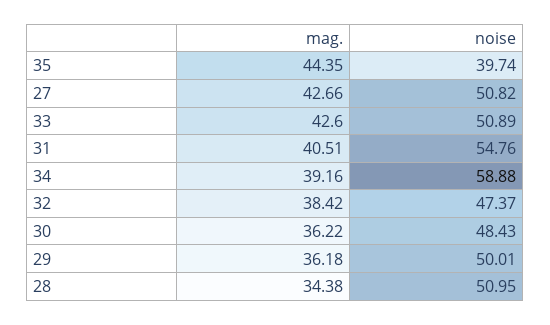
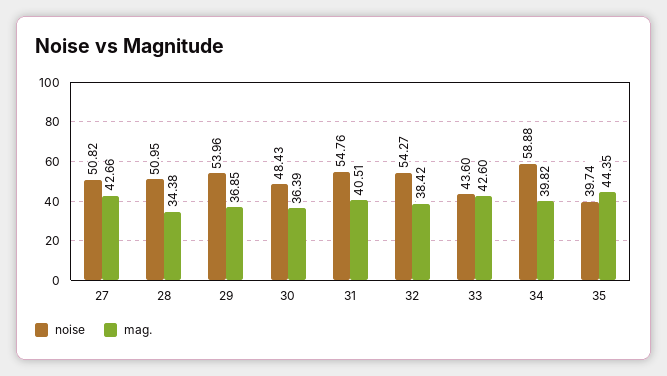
noise, 33: 50.89 -> 43.6
mag., 34: 39.16 -> 39.82
noise, 32: 47.37 -> 54.27
mag., 30: 36.22 -> 36.39
mag., 29: 36.18 -> 36.85
noise, 29: 50.01 -> 53.96

